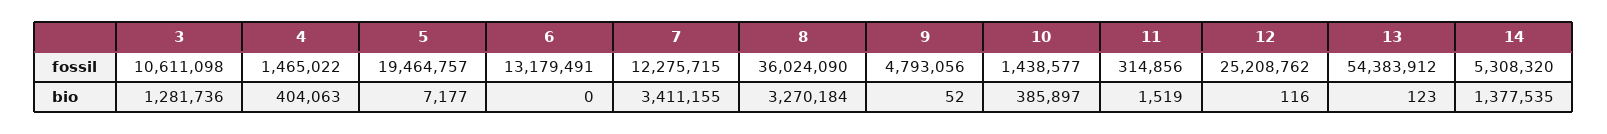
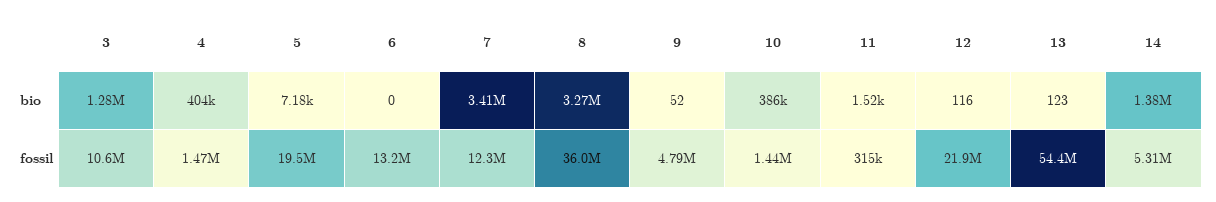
12, fossil: 25208762 -> 21900000

